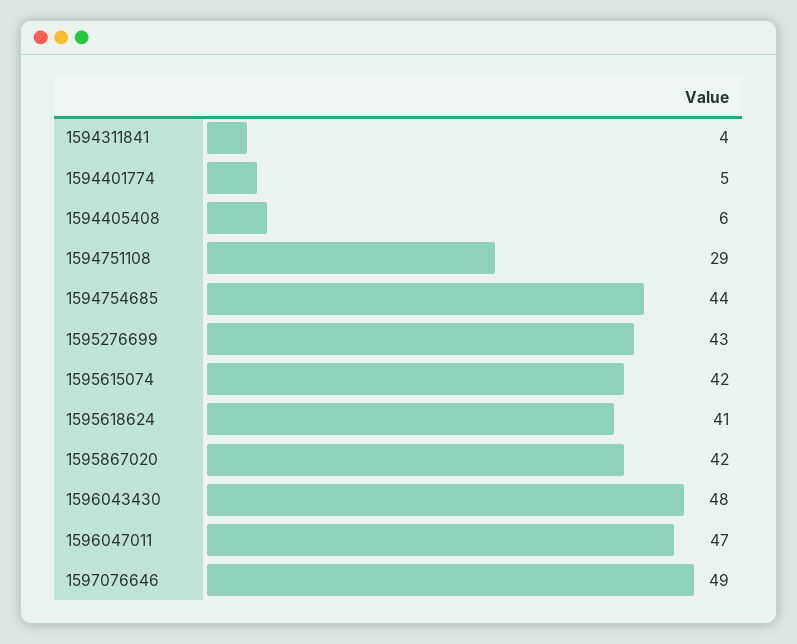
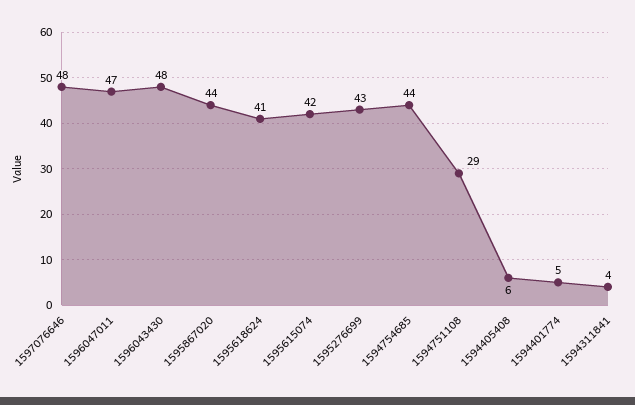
1595867020: 42 -> 44
1597076646: 49 -> 48

